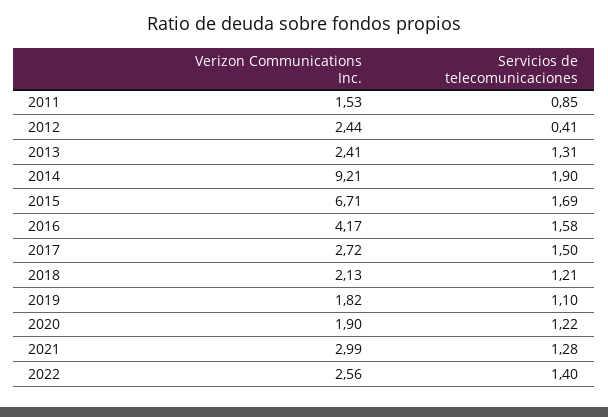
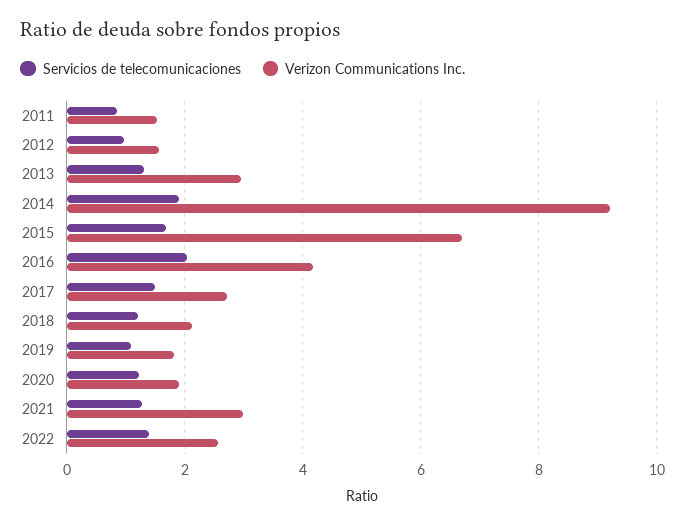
Verizon Communications Inc., 2012: 2.44 -> 1.6
Servicios de telecomunicaciones, 2012: 0.41 -> 1
Verizon Communications Inc., 2013: 2.41 -> 3
Servicios de telecomunicaciones, 2016: 1.58 -> 2

